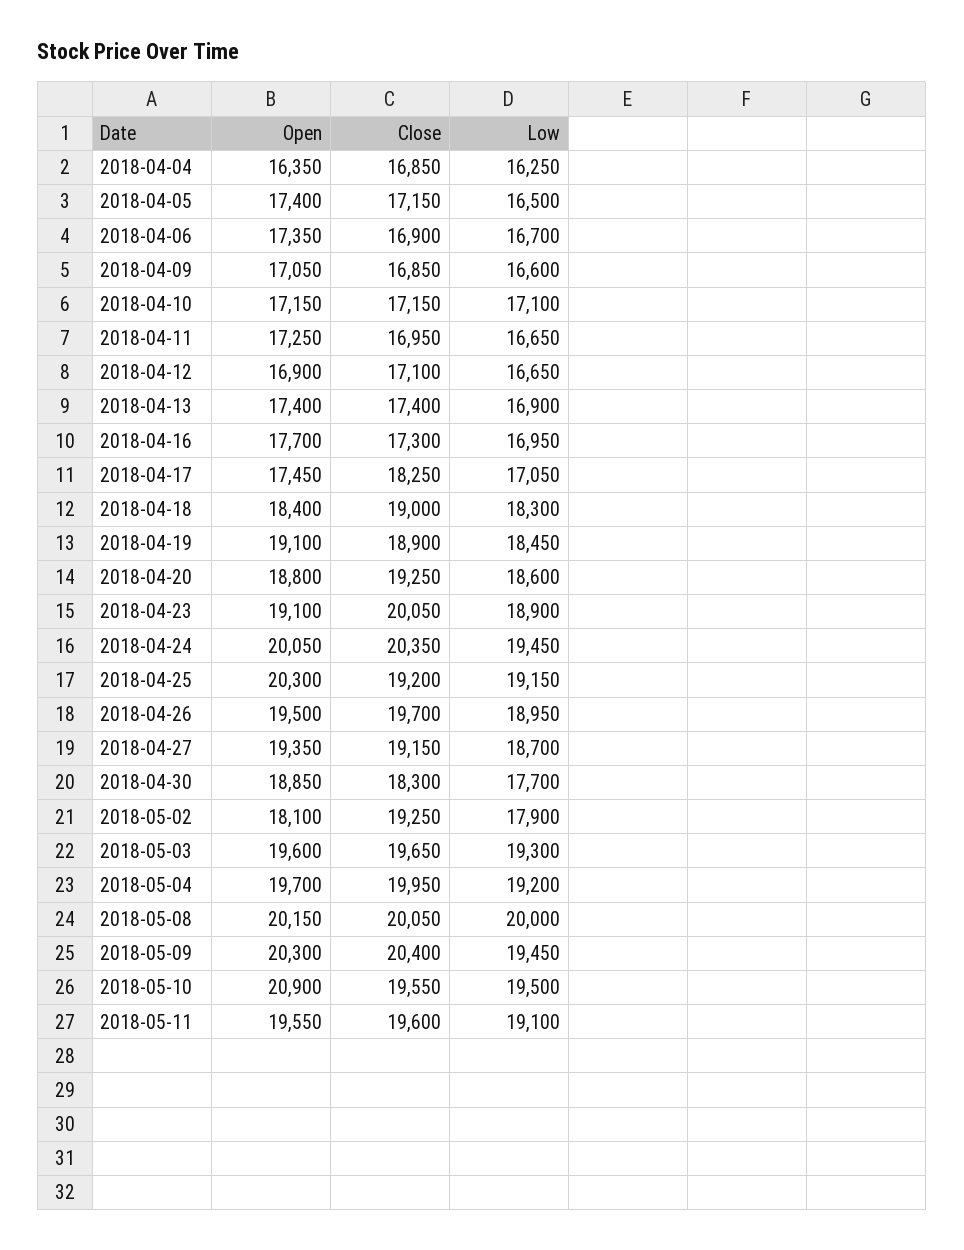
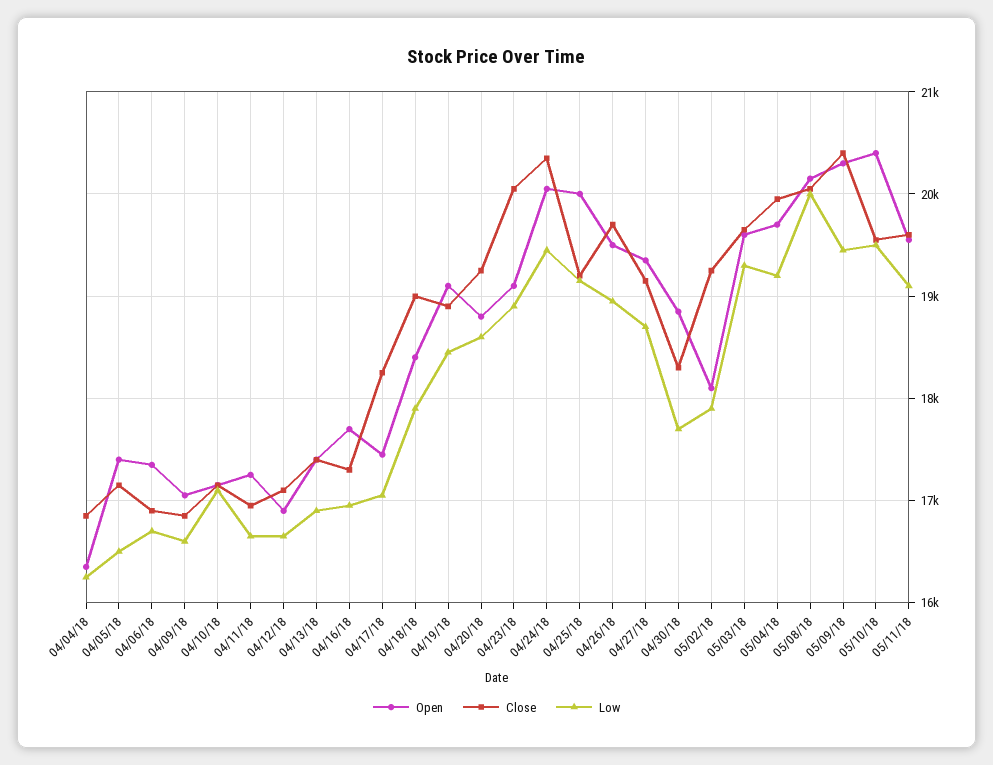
Low, 2018-04-18: 18300 -> 17900
Open, 2018-04-25: 20300 -> 20000
Open, 2018-05-10: 20900 -> 20400

